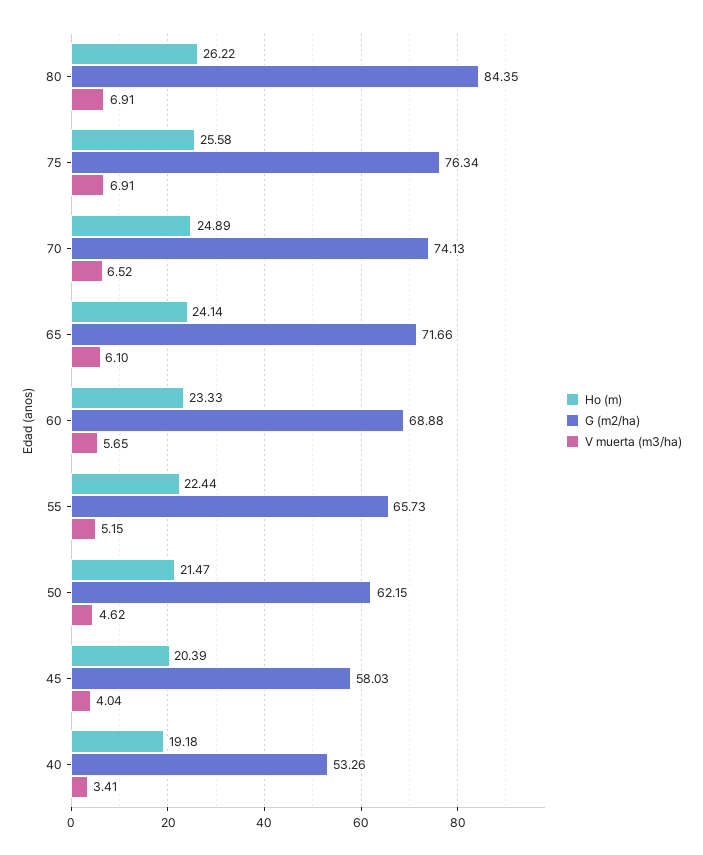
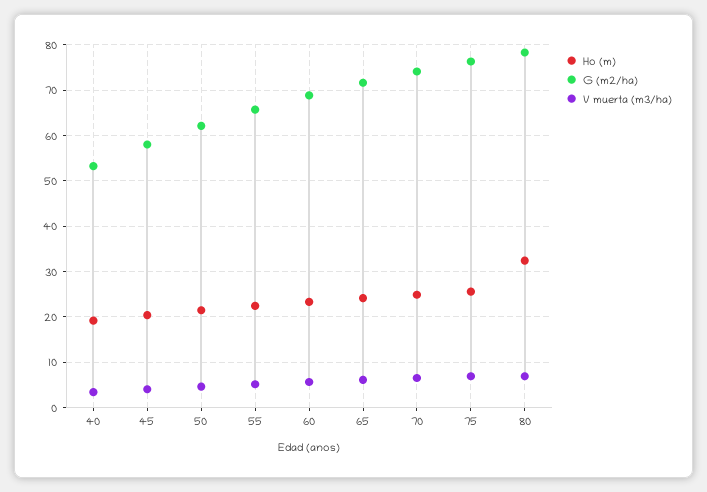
Ho (m), 80: 26.22 -> 32
G (m2/ha), 80: 84.35 -> 78

